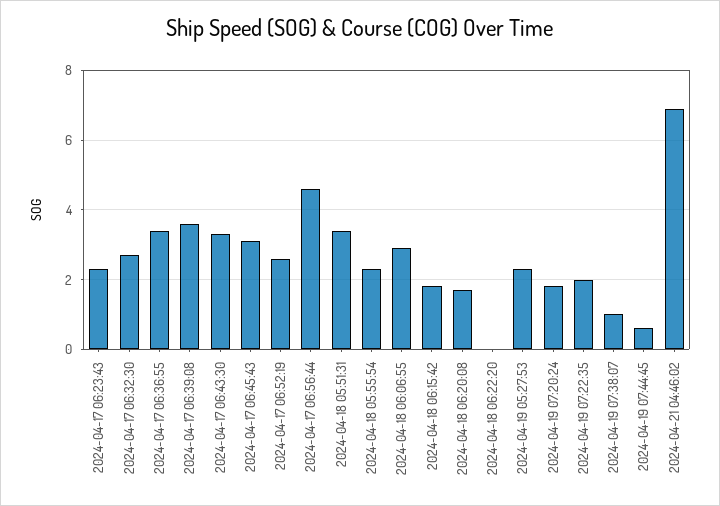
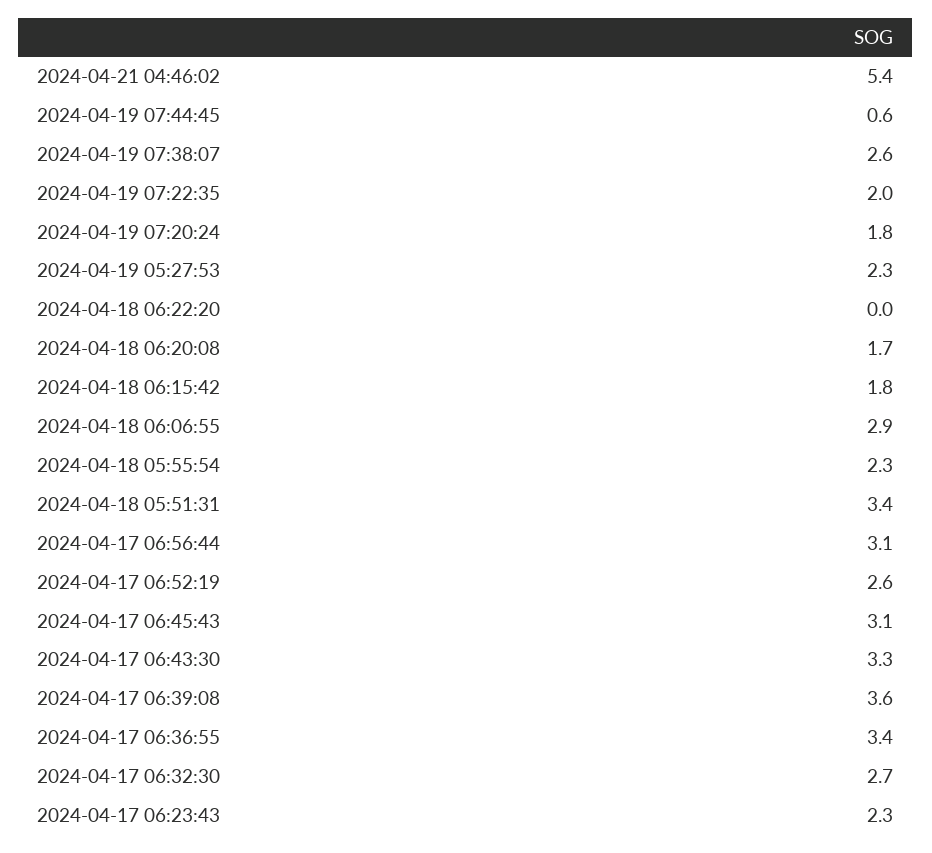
2024-04-17 06:56:44: 4.5 -> 3.1
2024-04-19 07:38:07: 1 -> 2.6
2024-04-21 04:46:02: 7 -> 5.4

